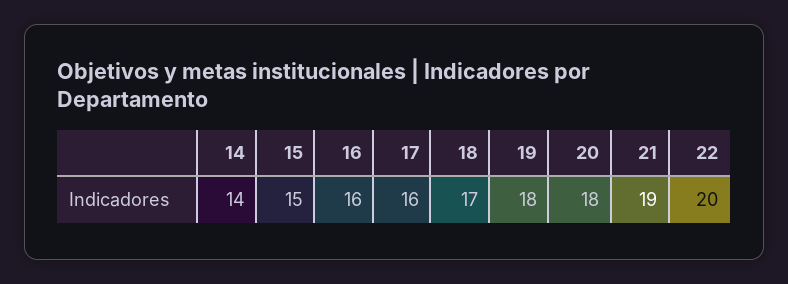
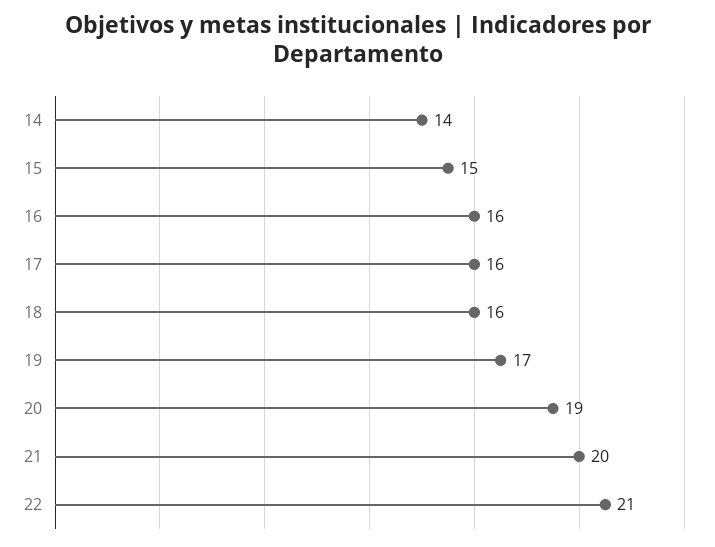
18: 17 -> 16
19: 18 -> 17
20: 18 -> 19
21: 19 -> 20
22: 20 -> 21

